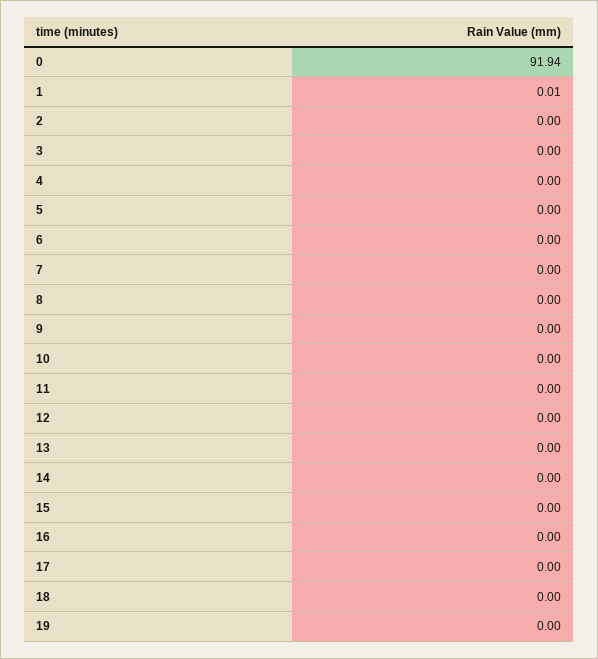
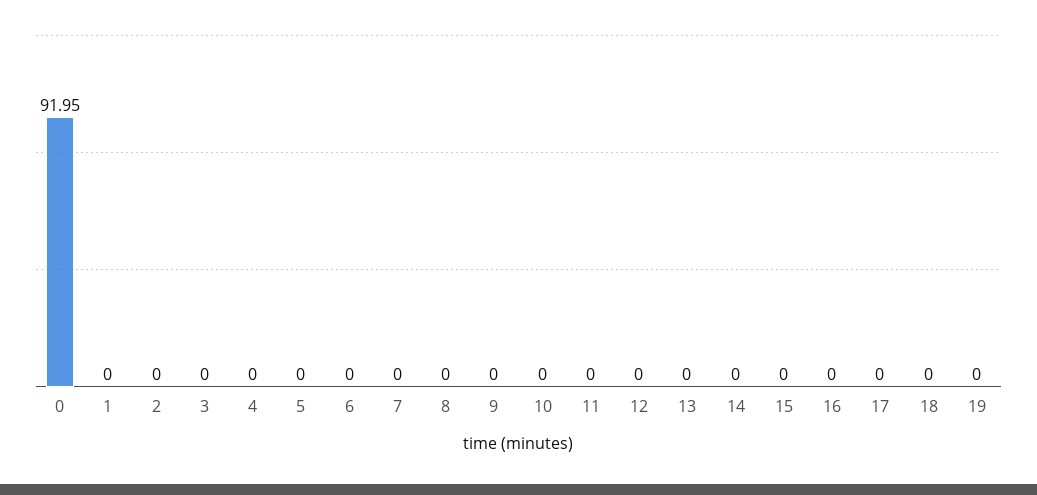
0: 91.94 -> 91.95
1: 0.01 -> 0

